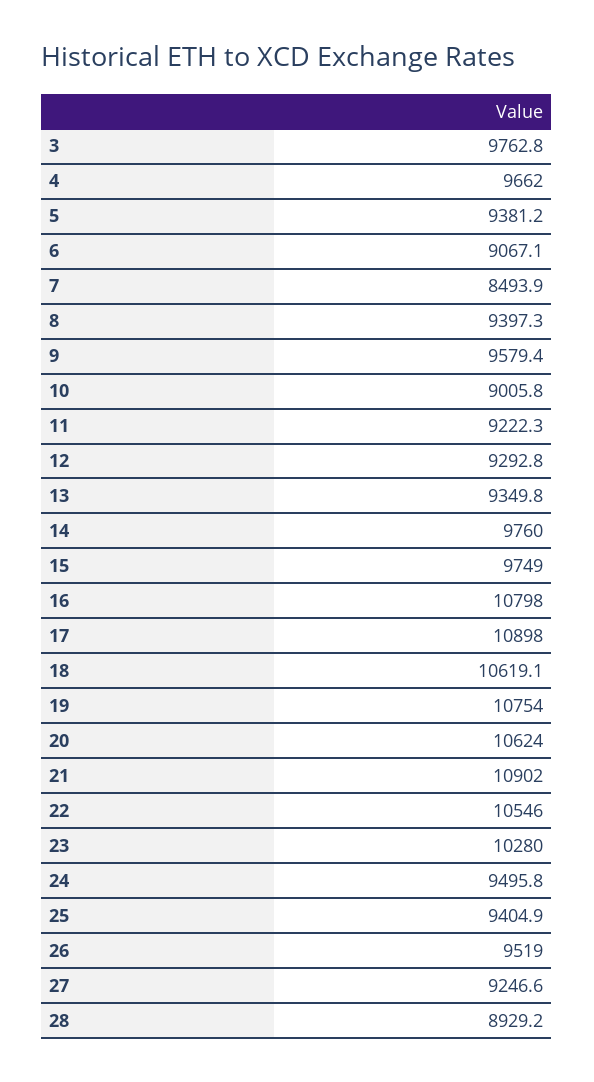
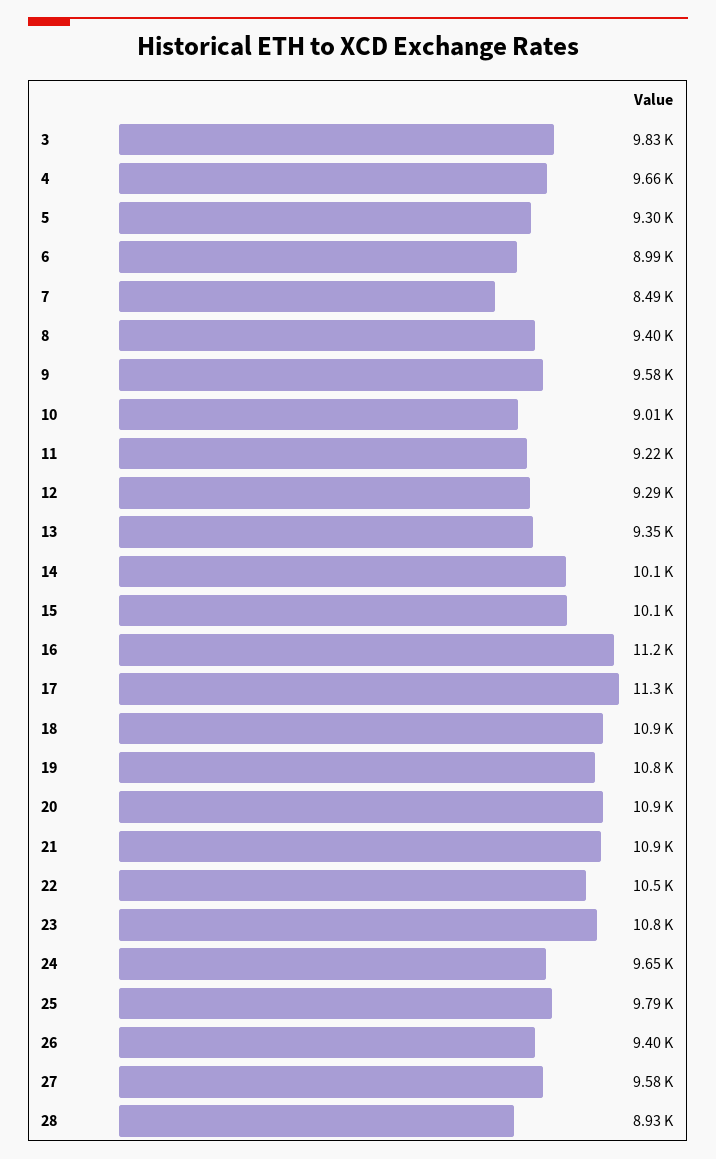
3: 9762.8 -> 9830
5: 9381.2 -> 9300
6: 9067.1 -> 8990
14: 9760 -> 10100
15: 9749 -> 10100
16: 10798 -> 11200
17: 10898 -> 11300
18: 10619.1 -> 10900
20: 10624 -> 10900
23: 10280 -> 10800
24: 9495.8 -> 9650
25: 9404.9 -> 9790
26: 9519 -> 9400
27: 9246.6 -> 9580

